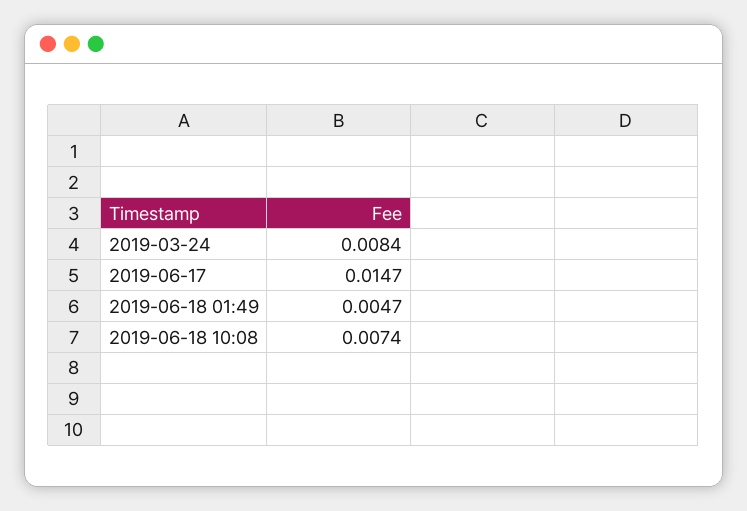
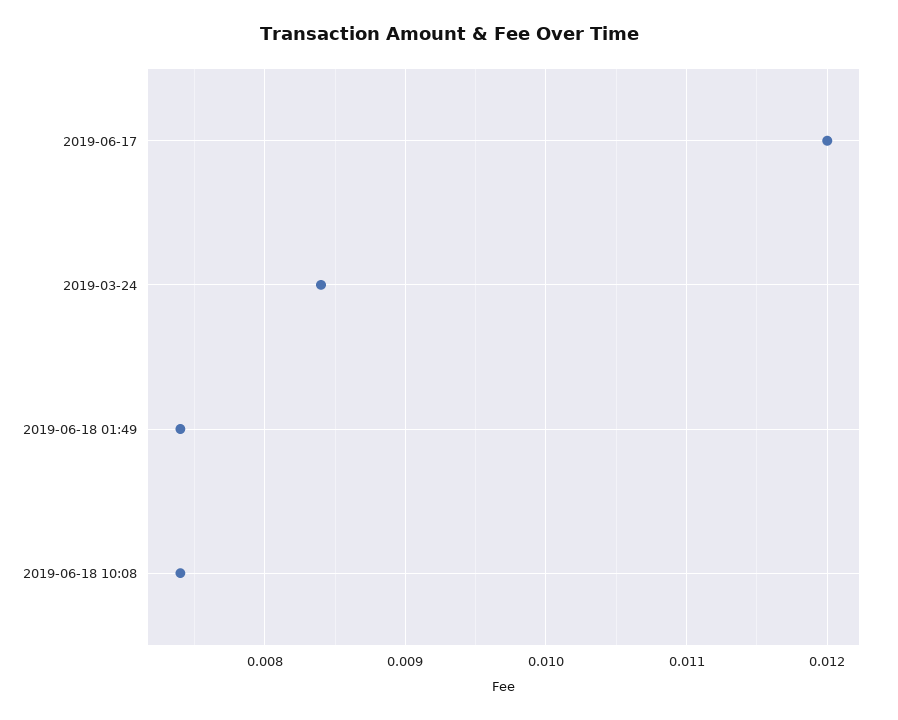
2019-06-17: 0.0147 -> 0.012
2019-06-18 01:49: 0.0047 -> 0.0074

